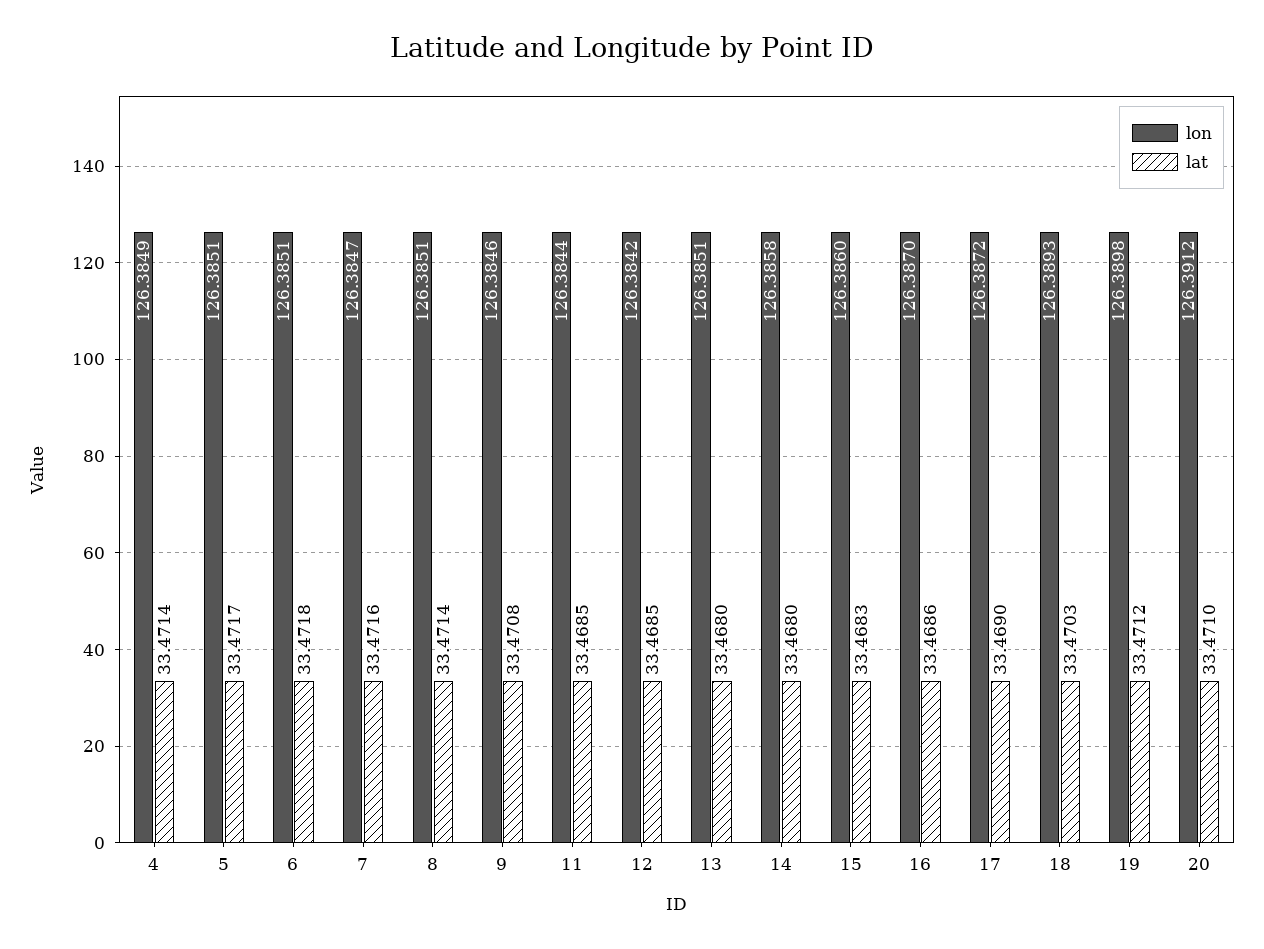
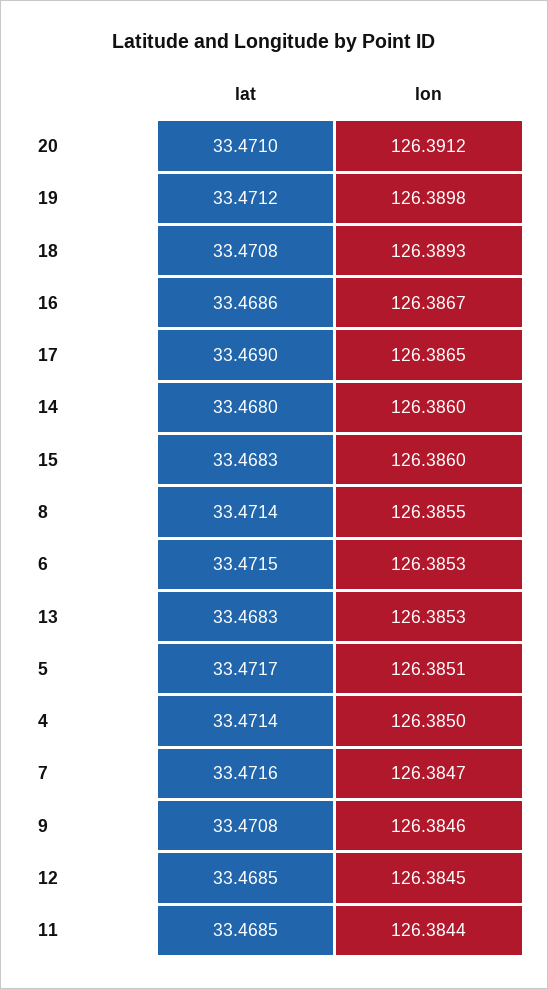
lon, 4: 126.3849 -> 126.385
lon, 6: 126.3851 -> 126.3853
lat, 6: 33.4718 -> 33.4715
lon, 8: 126.3851 -> 126.3855
lon, 12: 126.3842 -> 126.3845
lon, 13: 126.3851 -> 126.3853
lat, 13: 33.468 -> 33.4683
lon, 14: 126.3858 -> 126.386
lon, 16: 126.387 -> 126.3867
lon, 17: 126.3872 -> 126.3865
lat, 18: 33.4703 -> 33.4708

